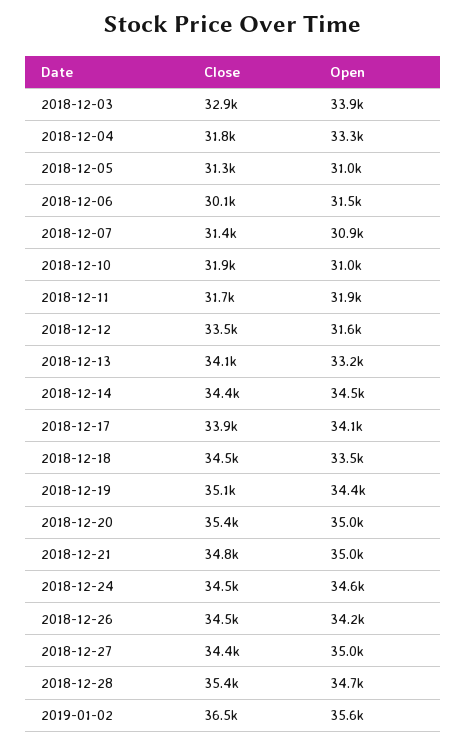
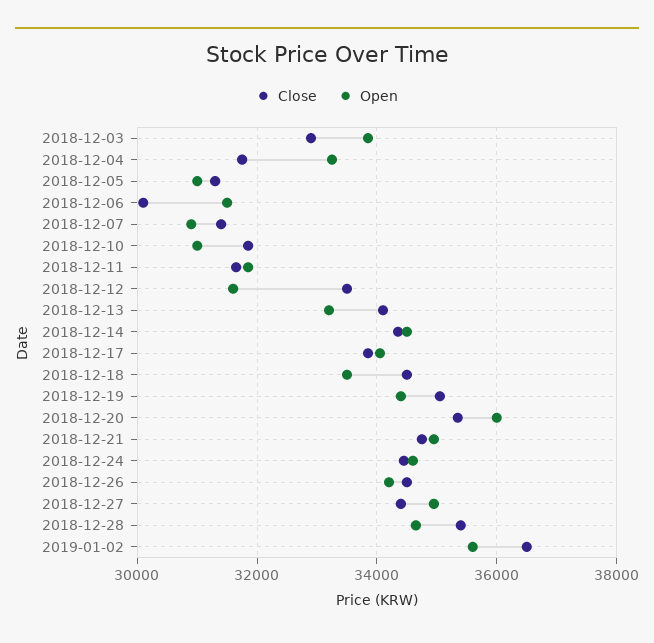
Open, 2018-12-20: 35000 -> 36000

